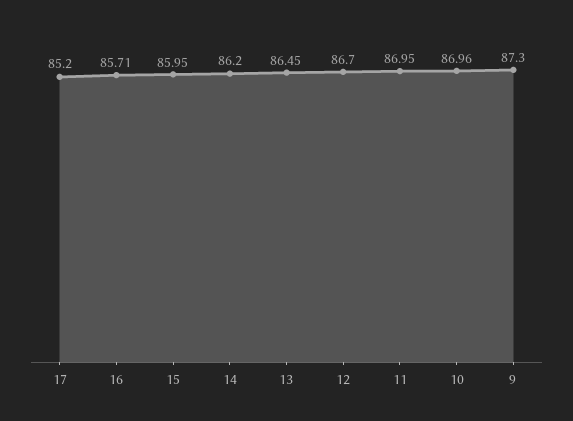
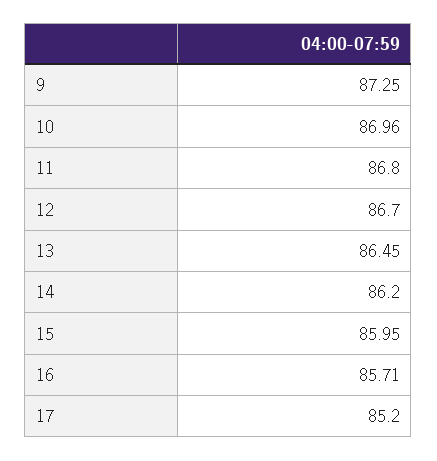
11: 86.95 -> 86.8
9: 87.3 -> 87.25

